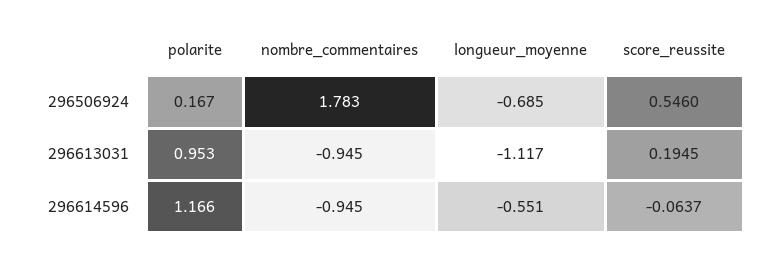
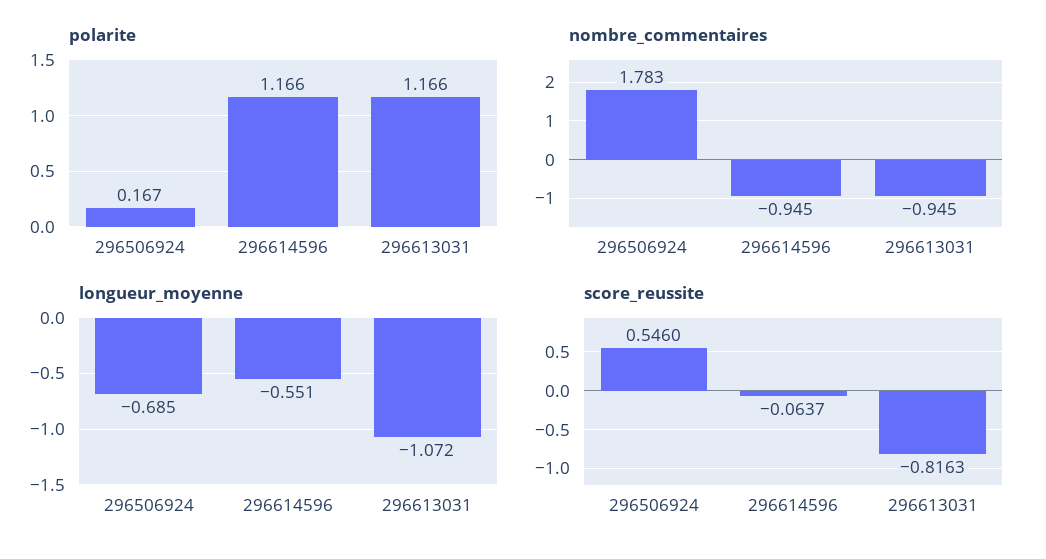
polarite, 296613031: 0.953 -> 1.166
longueur_moyenne, 296613031: -1.117 -> -1.072
score_reussite, 296613031: 0.1945 -> -0.8163

